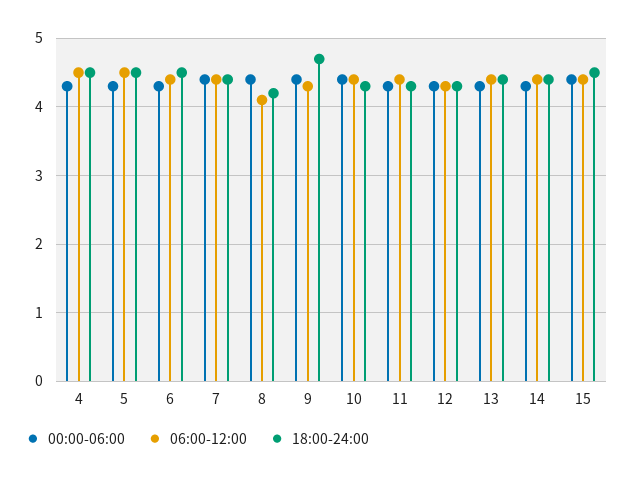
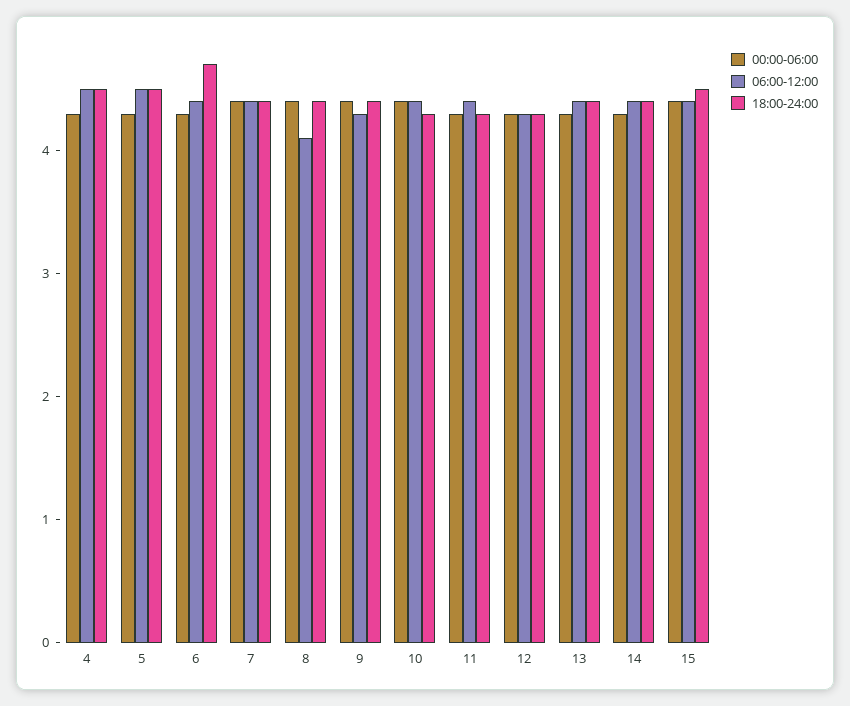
18:00-24:00, 6: 4.5 -> 4.7
18:00-24:00, 8: 4.2 -> 4.4
18:00-24:00, 9: 4.7 -> 4.4

